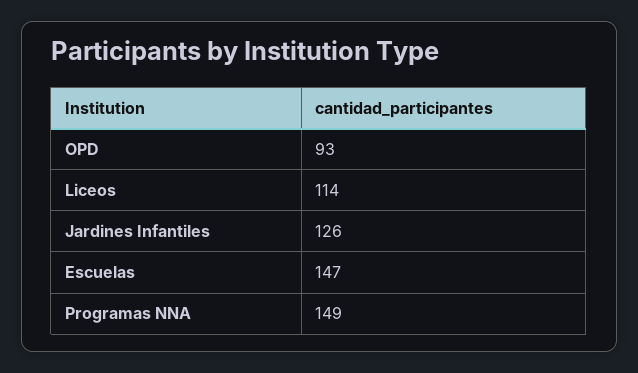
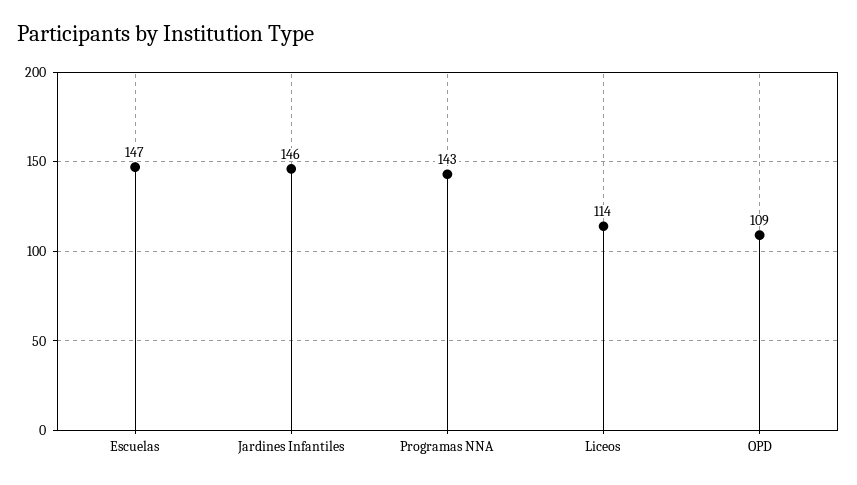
OPD: 93 -> 109
Jardines Infantiles: 126 -> 146
Programas NNA: 149 -> 143

